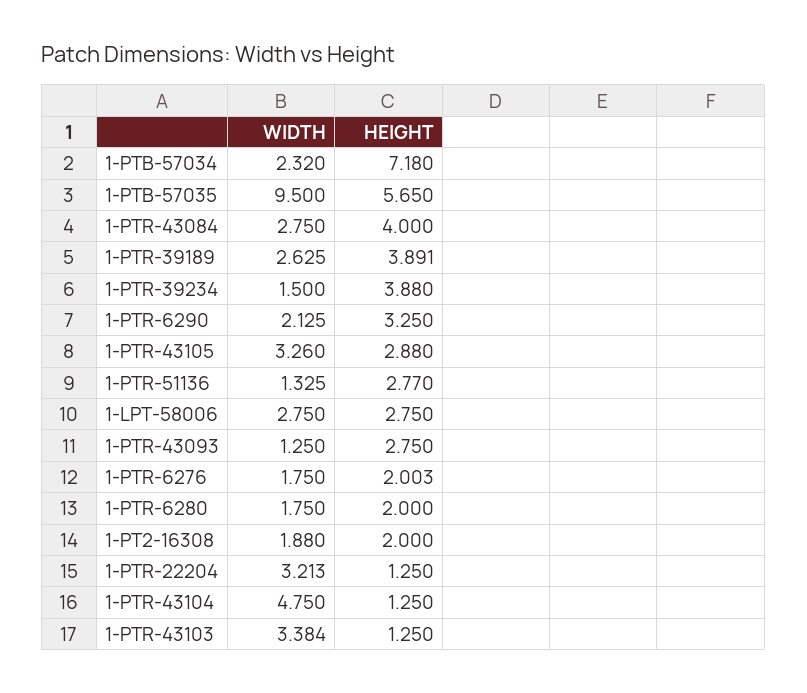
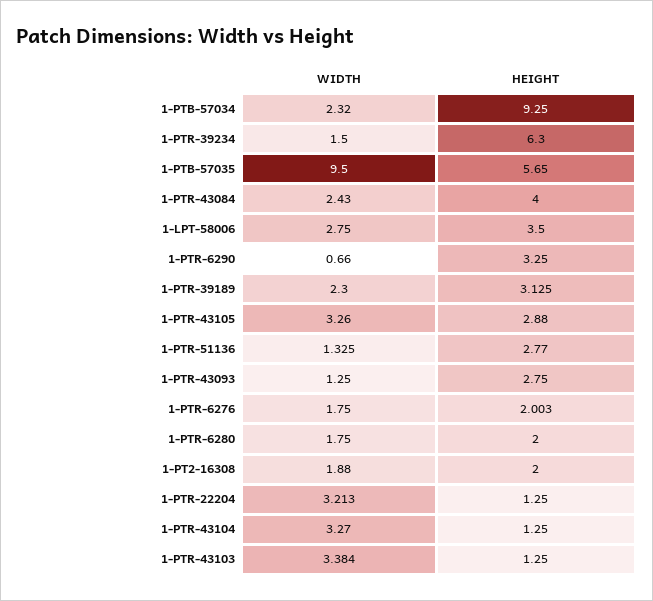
HEIGHT, 1-PTB-57034: 7.18 -> 9.25
WIDTH, 1-PTR-43084: 2.75 -> 2.43
WIDTH, 1-PTR-39189: 2.625 -> 2.3
HEIGHT, 1-PTR-39189: 3.891 -> 3.125
HEIGHT, 1-PTR-39234: 3.88 -> 6.3
WIDTH, 1-PTR-6290: 2.125 -> 0.66
HEIGHT, 1-LPT-58006: 2.75 -> 3.5
WIDTH, 1-PTR-43104: 4.75 -> 3.27

